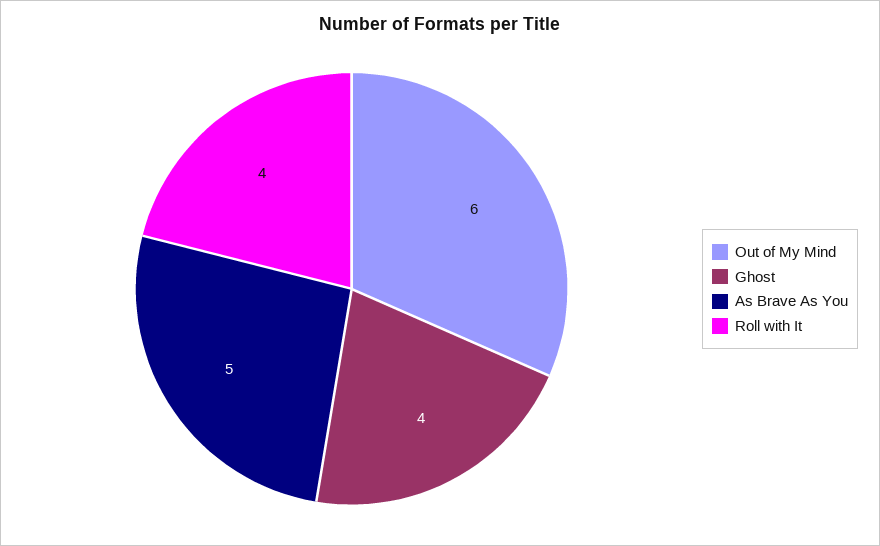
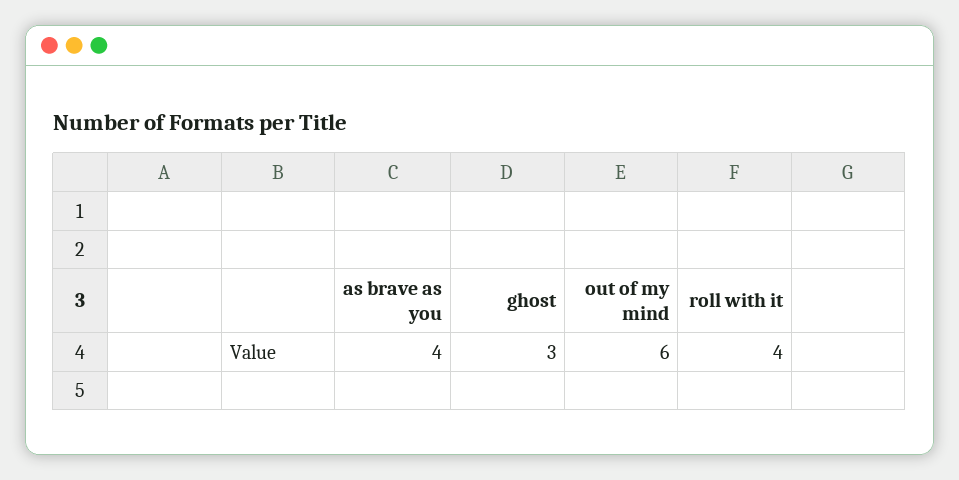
Ghost: 4 -> 3
As Brave As You: 5 -> 4

